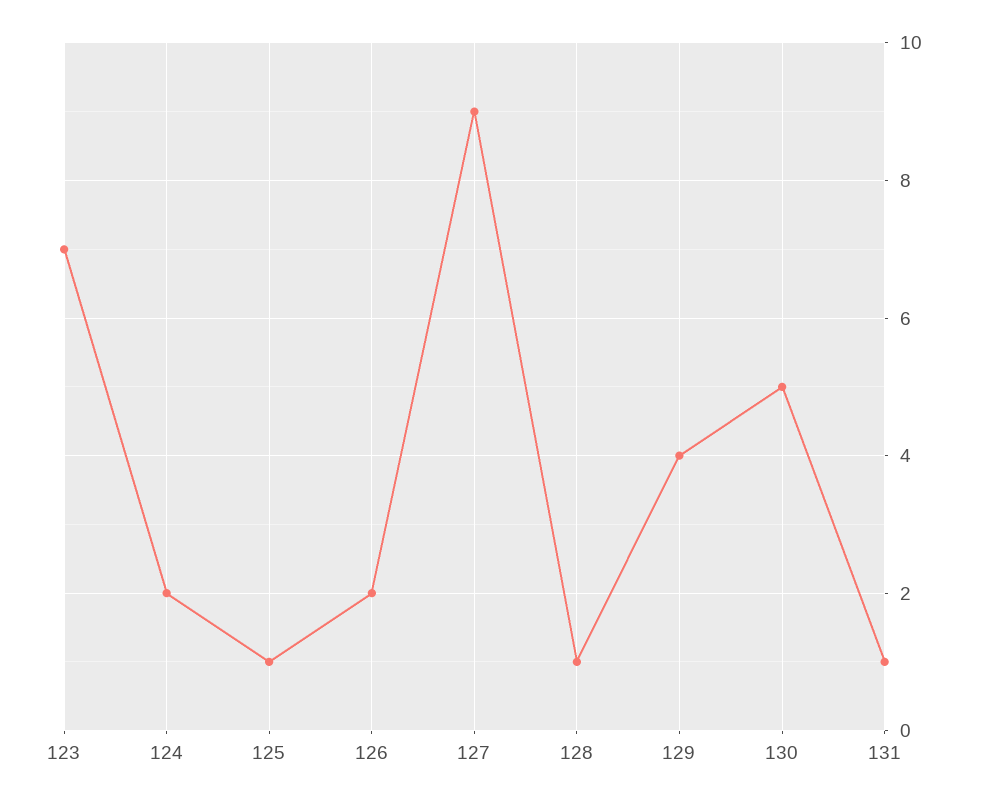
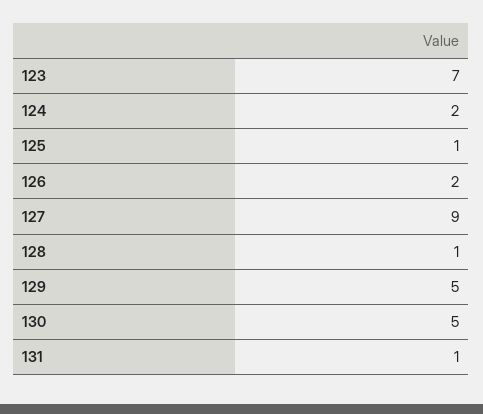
129: 4 -> 5

